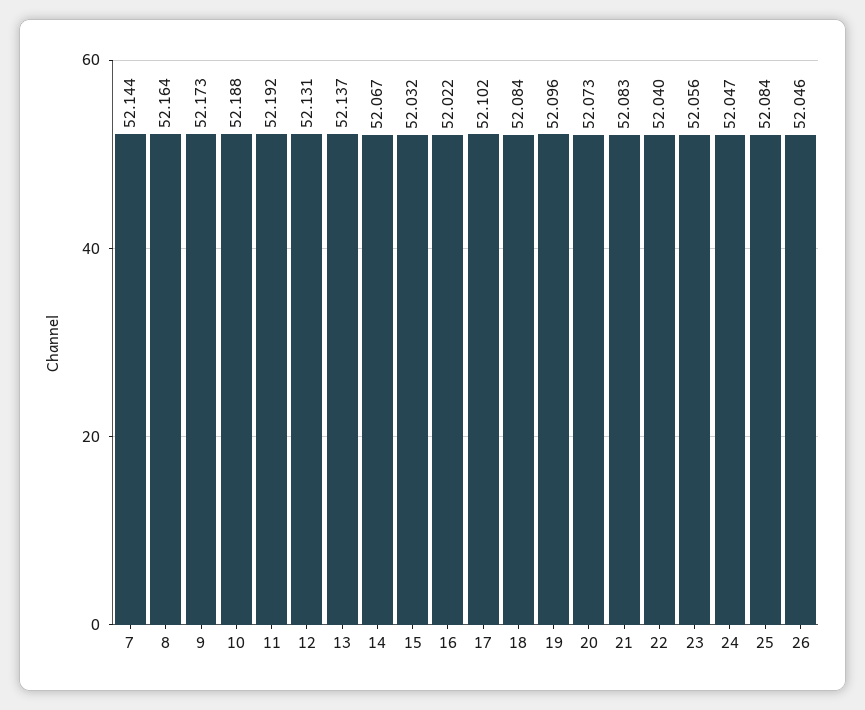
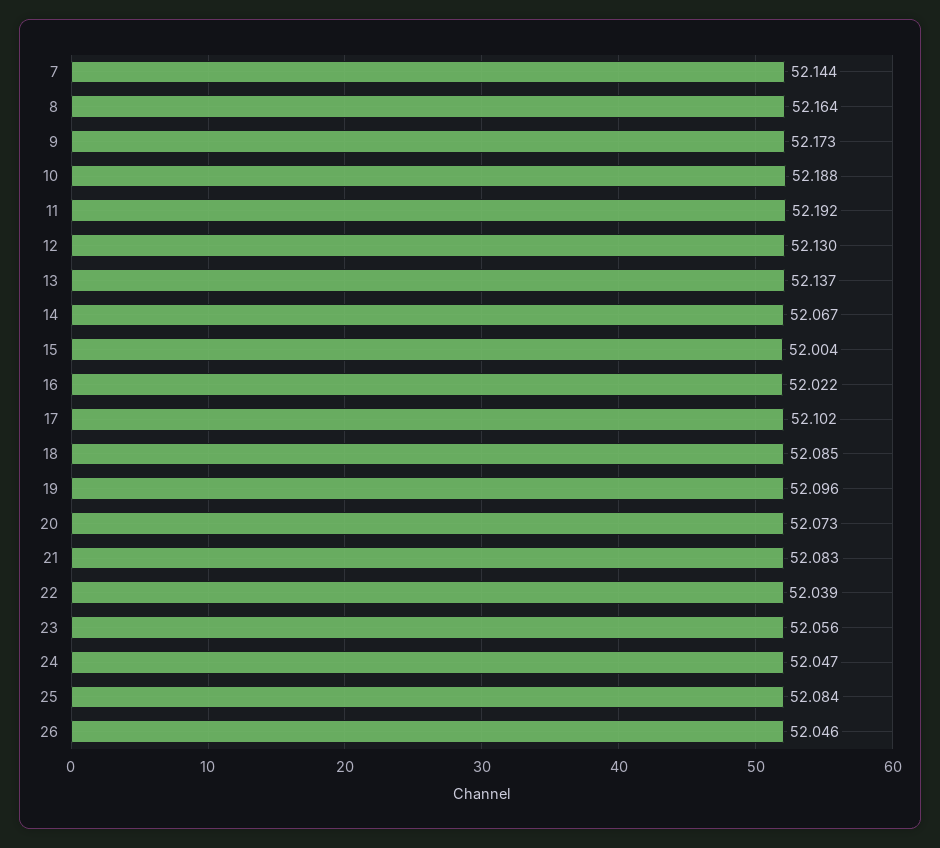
12: 52.131 -> 52.13
15: 52.032 -> 52.004
18: 52.084 -> 52.085
22: 52.04 -> 52.039

